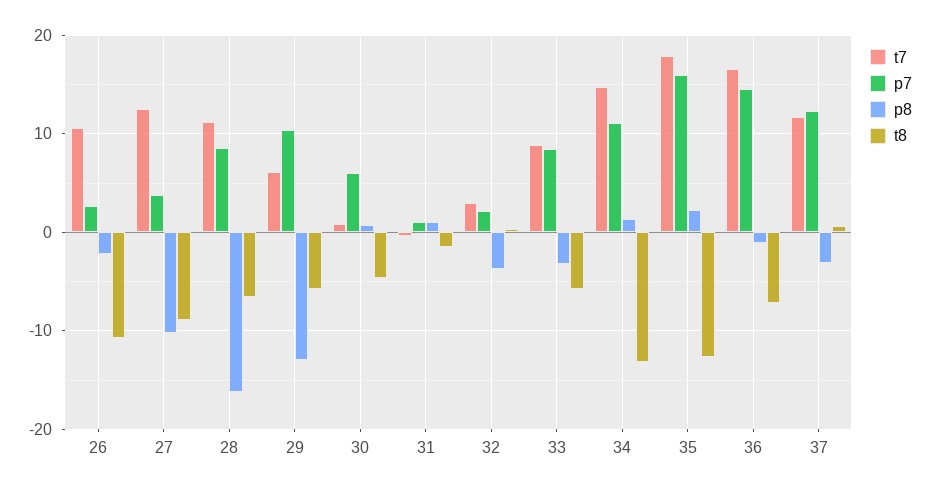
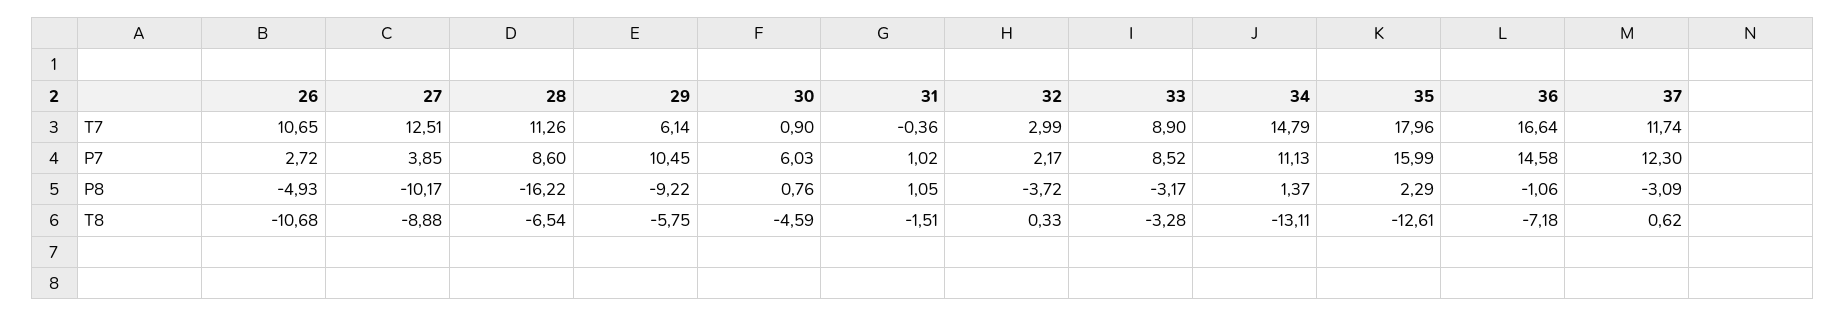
p8, 26: -2 -> -4.93
p8, 29: -13 -> -9.22
t8, 33: -6 -> -3.28

